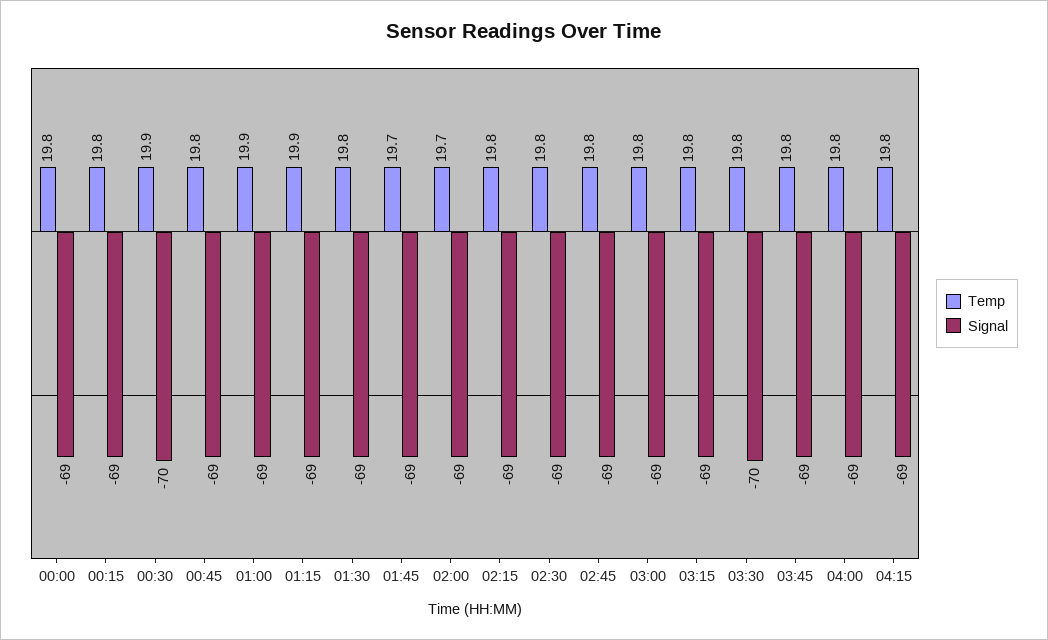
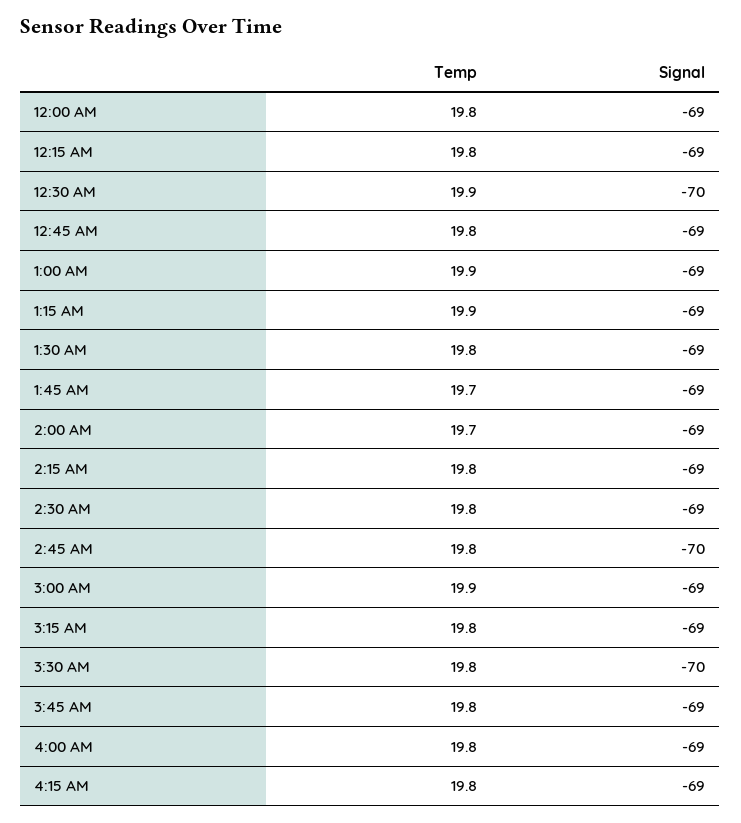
Signal, 02:45: -69 -> -70
Temp, 03:00: 19.8 -> 19.9

